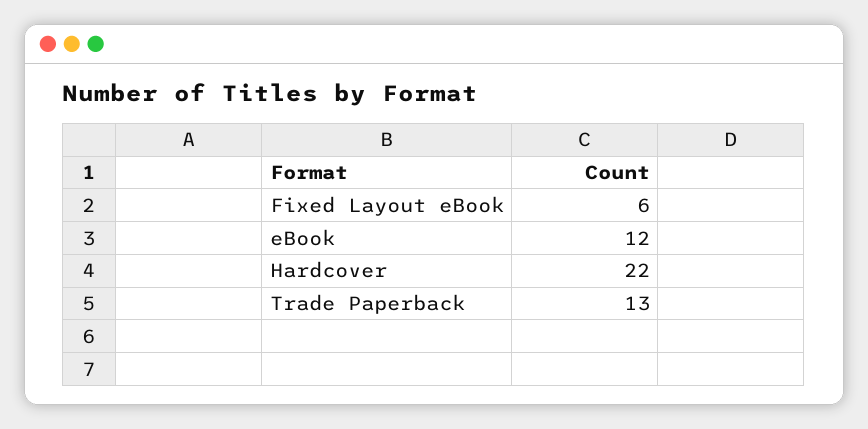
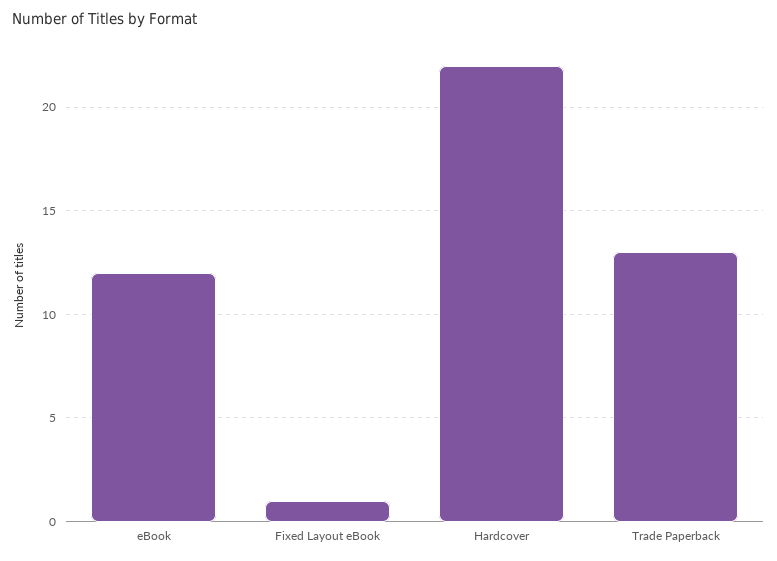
Fixed Layout eBook: 6 -> 1

